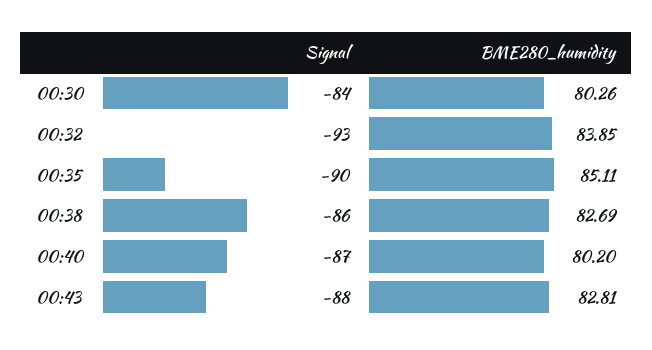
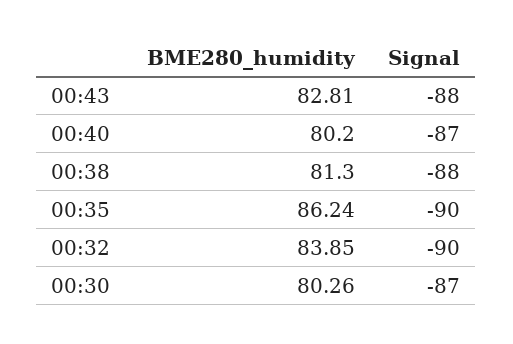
Signal, 00:30: -84 -> -87
Signal, 00:32: -93 -> -90
BME280_humidity, 00:35: 85.11 -> 86.24
Signal, 00:38: -86 -> -88
BME280_humidity, 00:38: 82.69 -> 81.3

